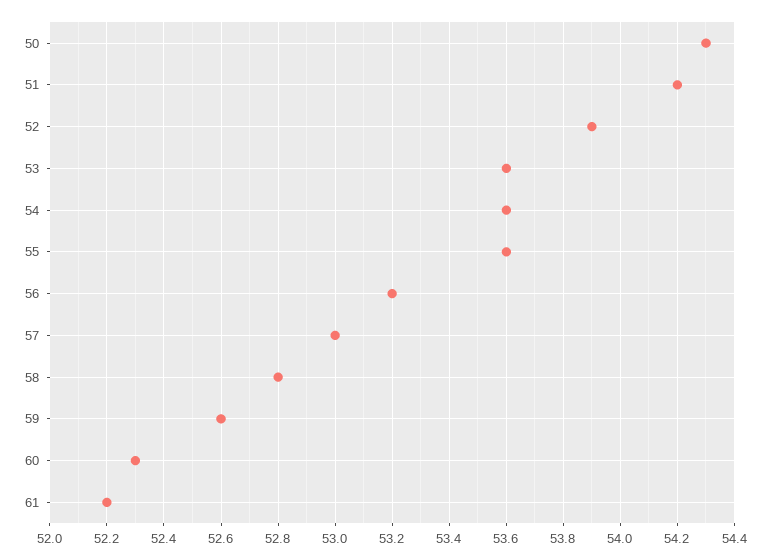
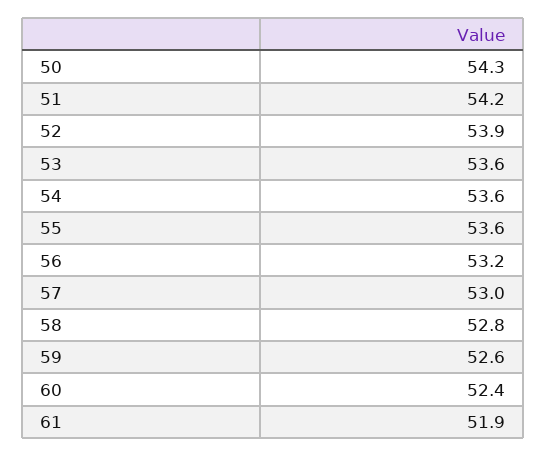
60: 52.3 -> 52.4
61: 52.2 -> 51.9

